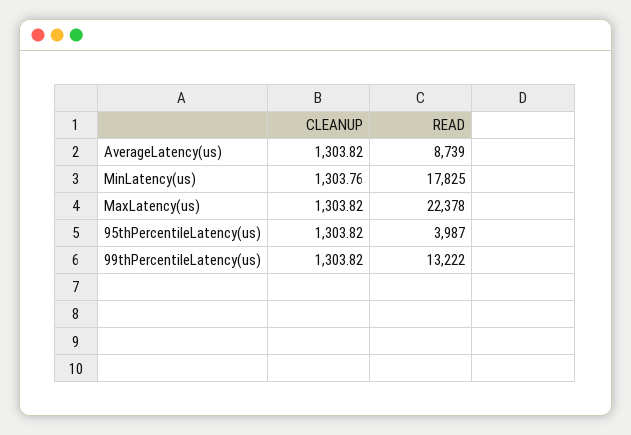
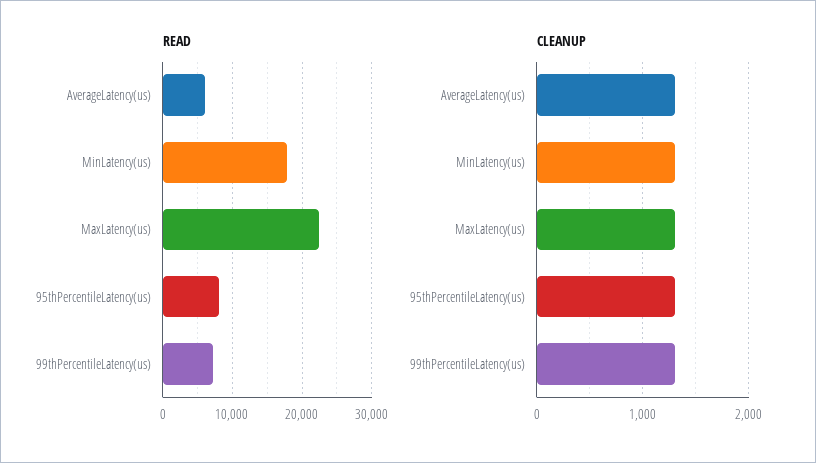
READ, AverageLatency(us): 8739 -> 6000
READ, 95thPercentileLatency(us): 3987 -> 8000
READ, 99thPercentileLatency(us): 13222 -> 7000

